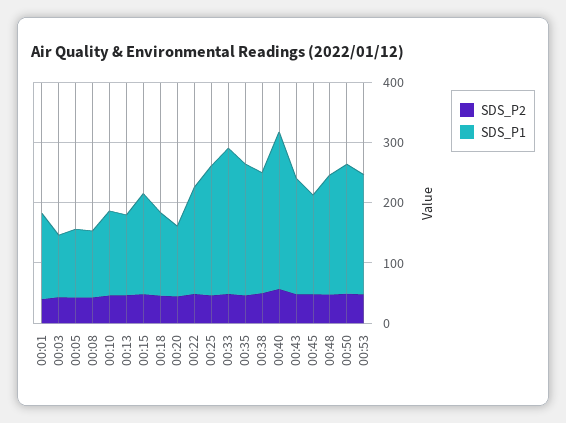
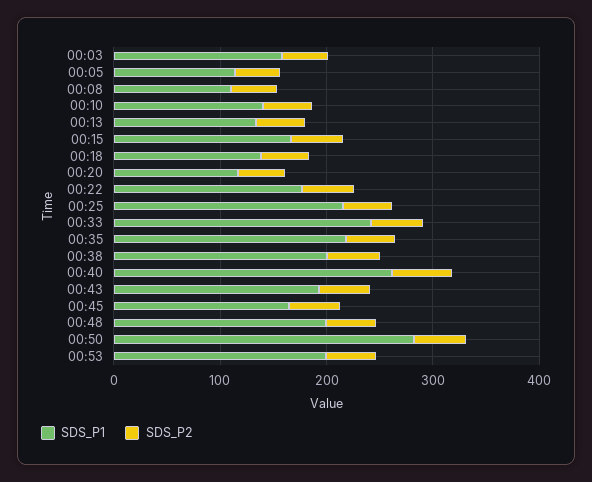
SDS_P2, 00:01: 40 -> none
SDS_P1, 00:01: 140 -> none
SDS_P1, 00:03: 100 -> 160
SDS_P1, 00:50: 220 -> 280

